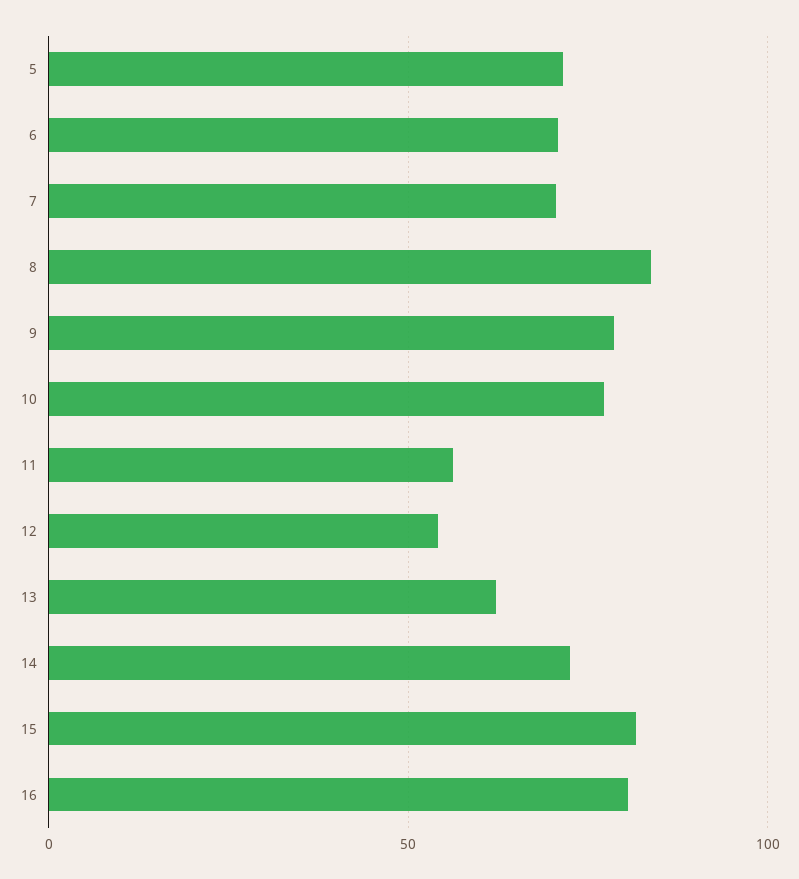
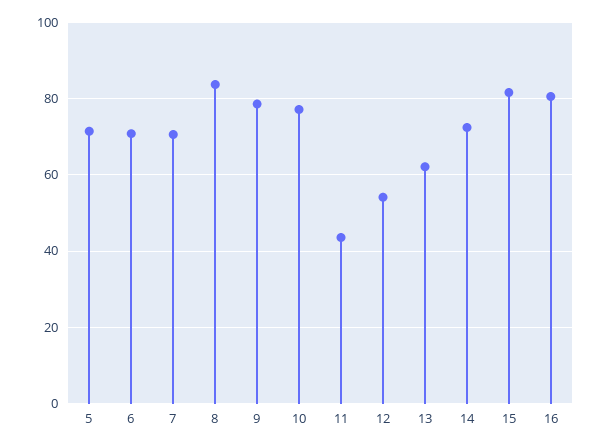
11: 55 -> 44

